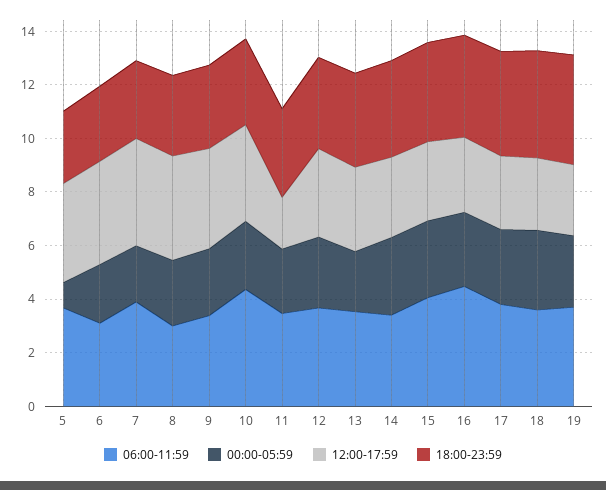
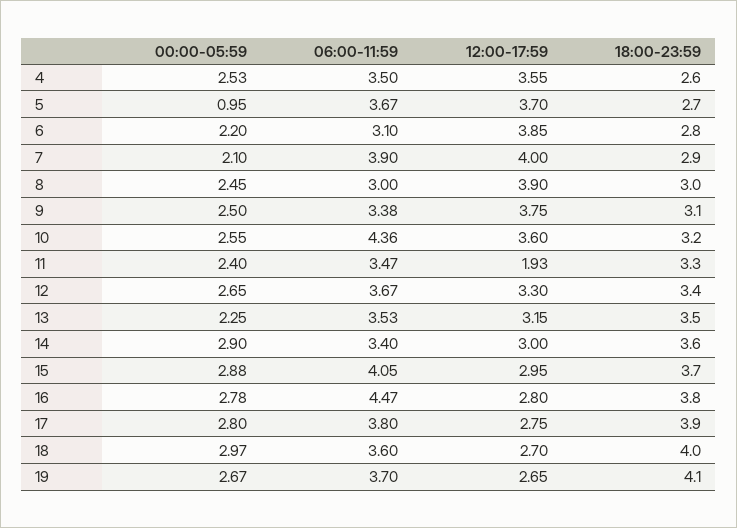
00:00-05:59, 4: none -> 2.53
06:00-11:59, 4: none -> 3.5
12:00-17:59, 4: none -> 3.55
18:00-23:59, 4: none -> 2.6

